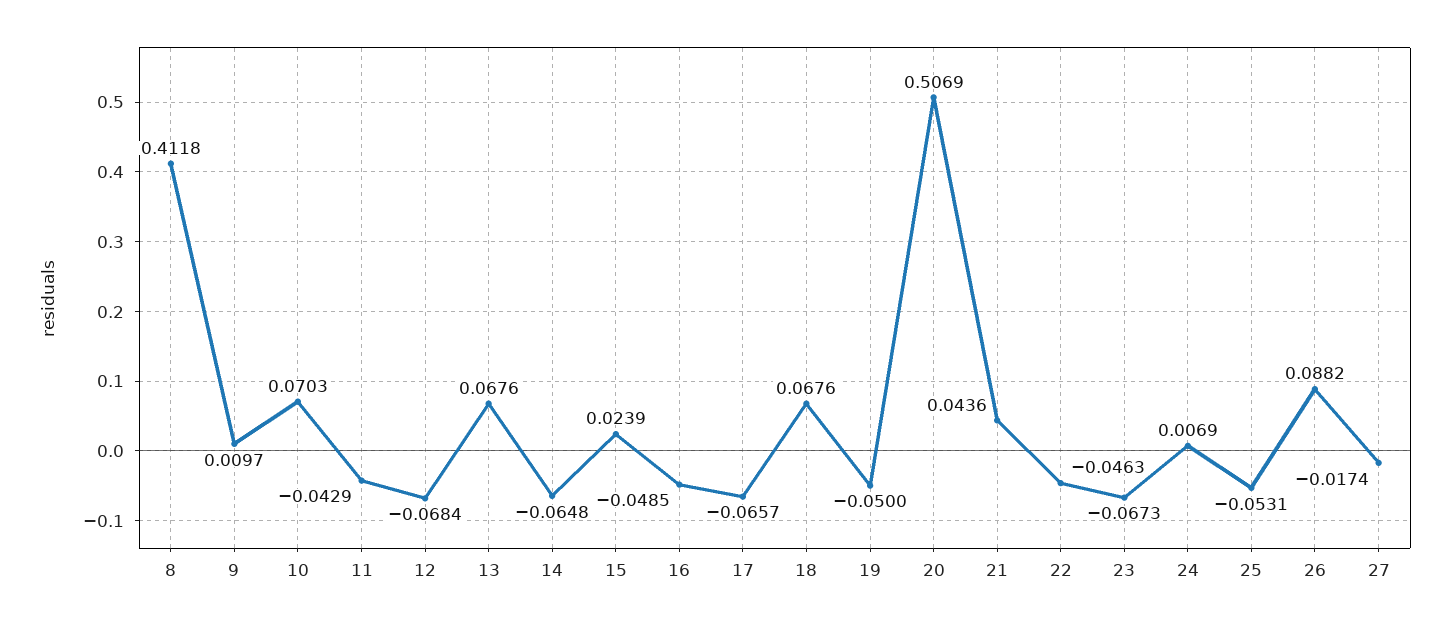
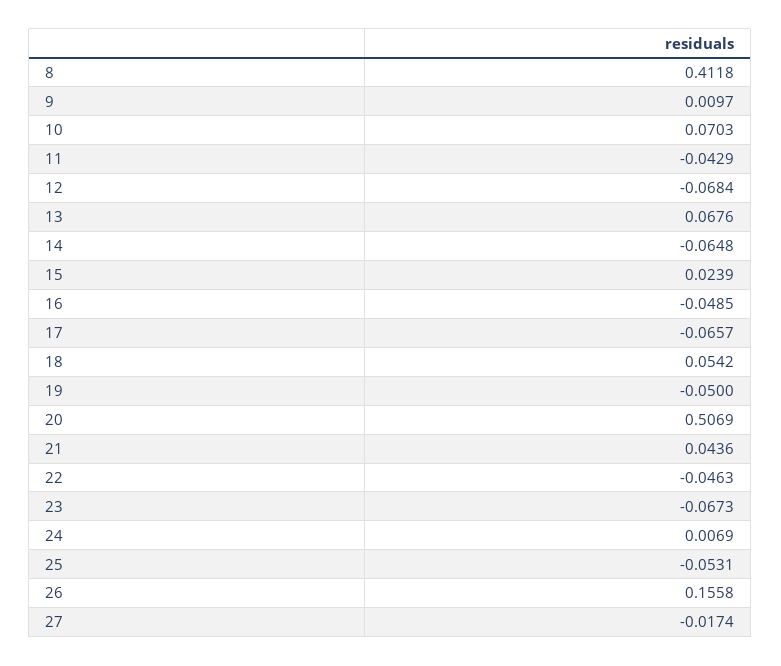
18: 0.0676 -> 0.0542
26: 0.0882 -> 0.1558

